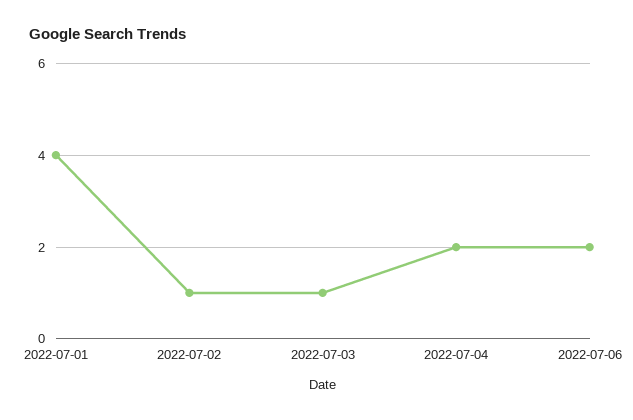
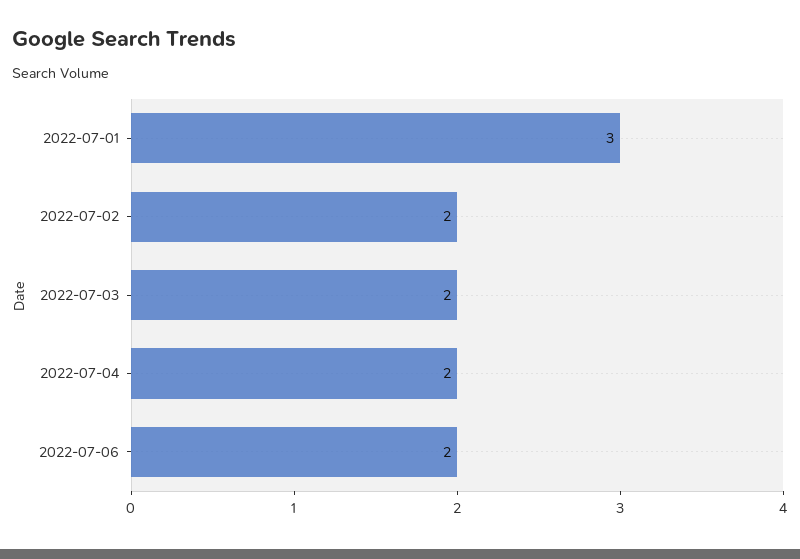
2022-07-01: 4 -> 3
2022-07-02: 1 -> 2
2022-07-03: 1 -> 2

